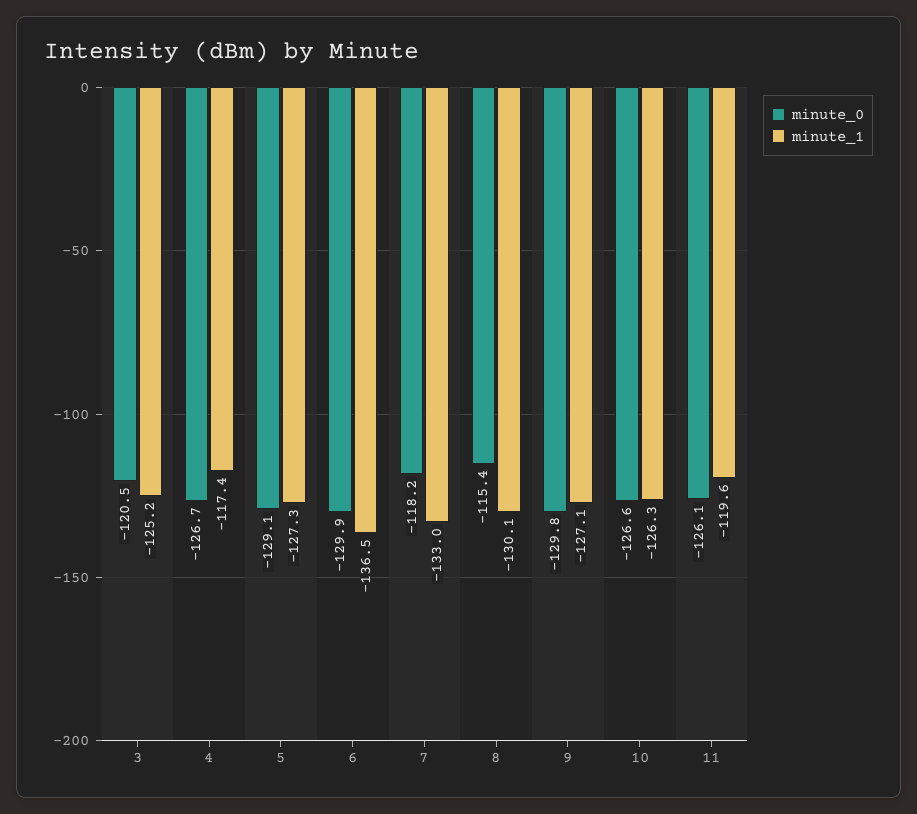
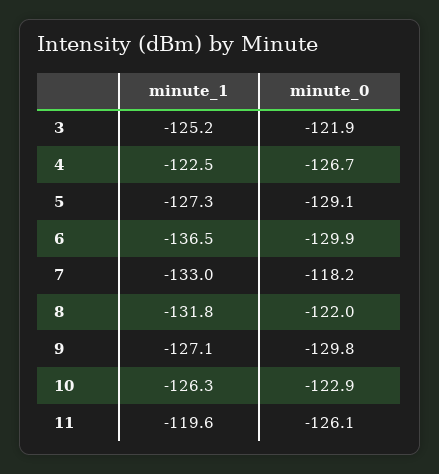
minute_0, 3: -120.5 -> -121.9
minute_1, 4: -117.4 -> -122.5
minute_0, 8: -115.4 -> -122
minute_1, 8: -130.1 -> -131.8
minute_0, 10: -126.6 -> -122.9

